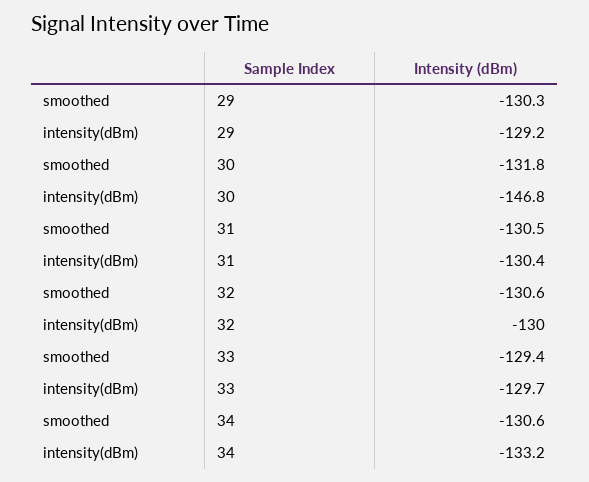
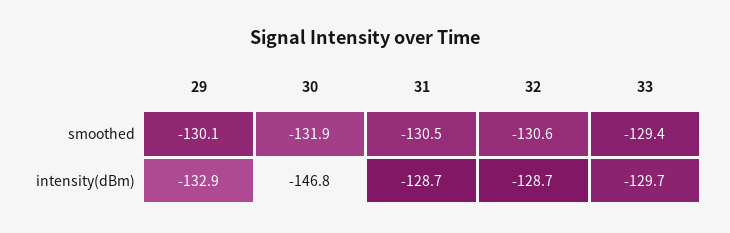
smoothed, 29: -130.3 -> -130.1
intensity(dBm), 29: -129.2 -> -132.9
smoothed, 30: -131.8 -> -131.9
intensity(dBm), 31: -130.4 -> -128.7
intensity(dBm), 32: -130 -> -128.7
smoothed, 34: -130.6 -> none
intensity(dBm), 34: -133.2 -> none

